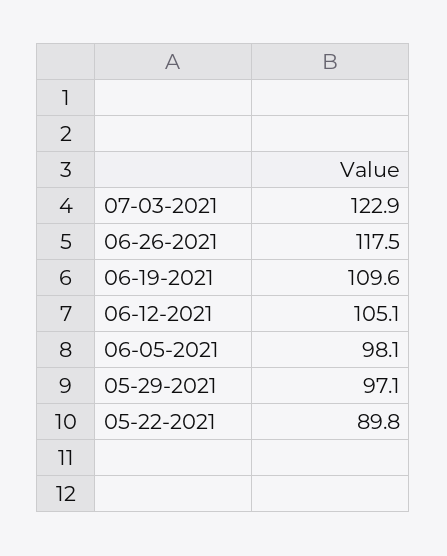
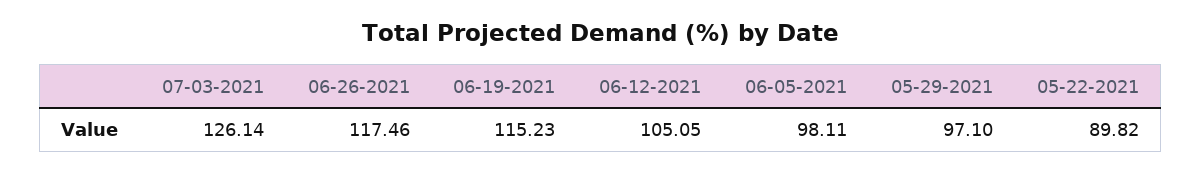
07-03-2021: 122.9 -> 126.14
06-19-2021: 109.6 -> 115.23

